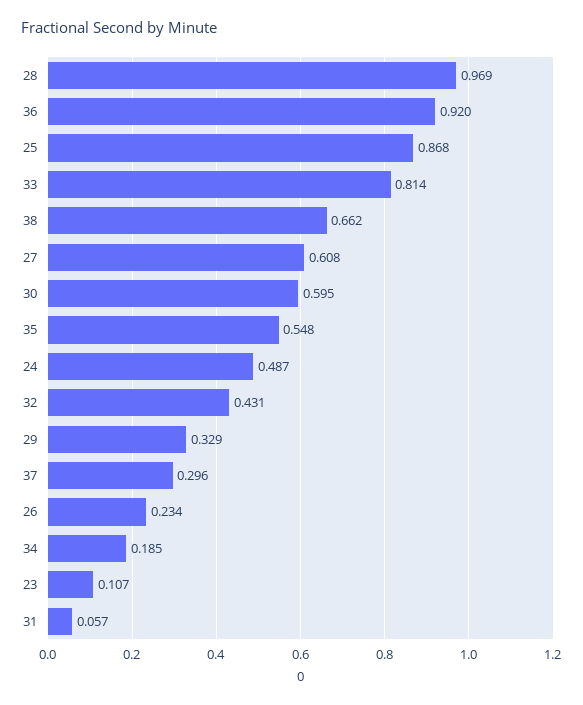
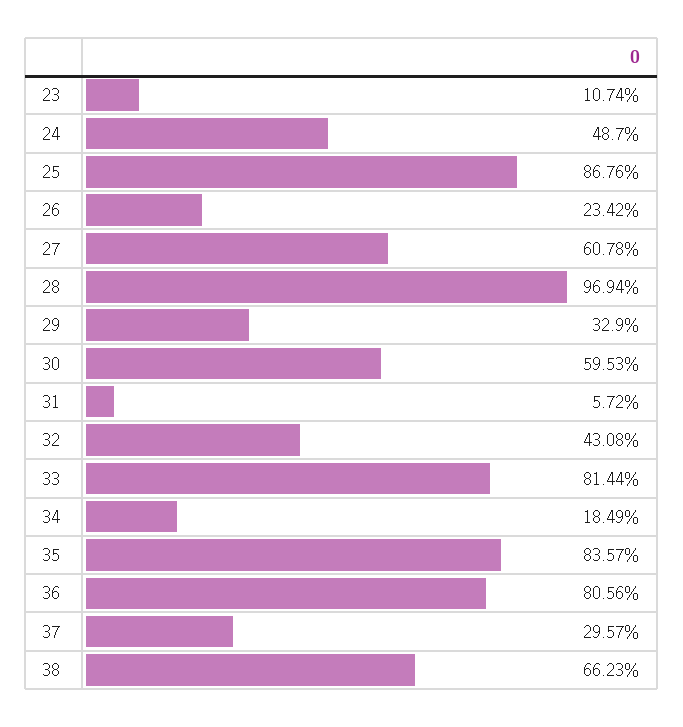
36: 0.92 -> 0.8056
35: 0.548 -> 0.8357

